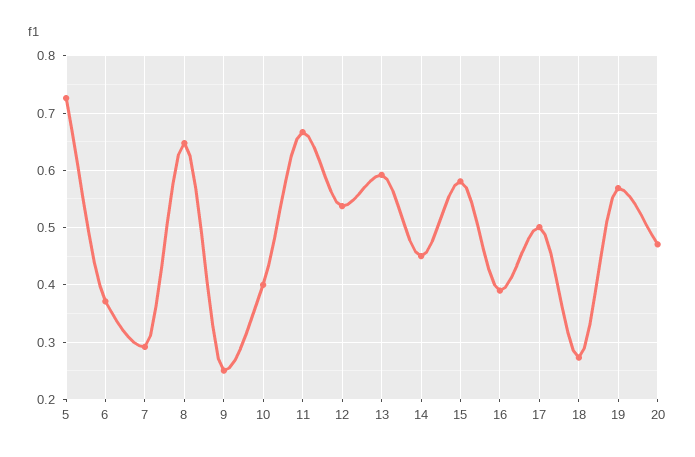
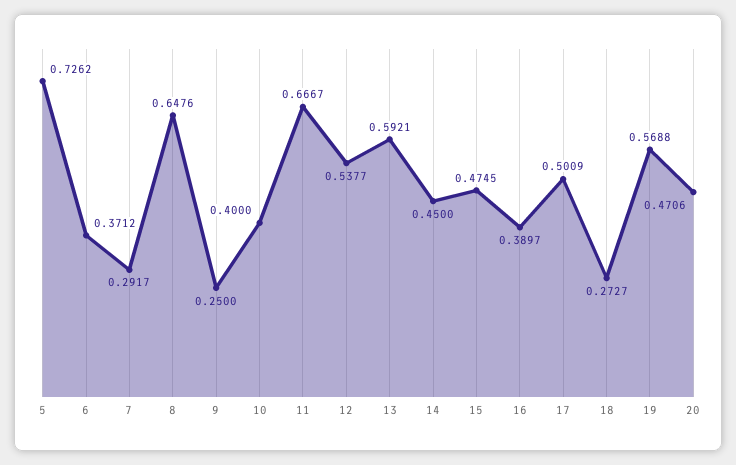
15: 0.58 -> 0.4745

